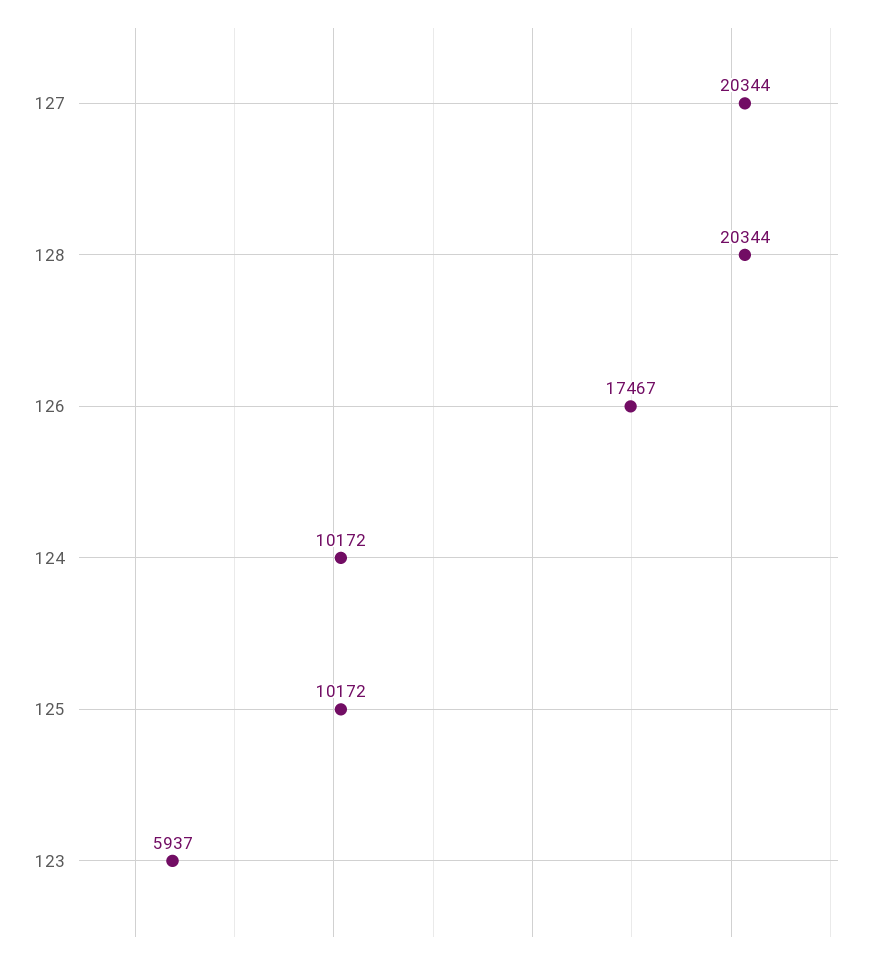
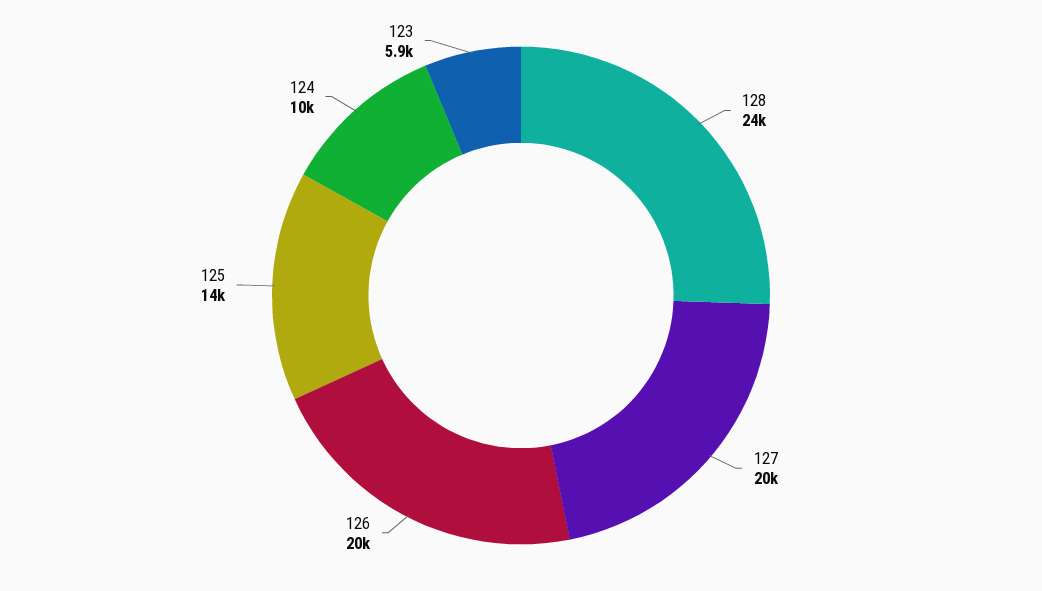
128: 20344 -> 24000
126: 17467 -> 20000
125: 10172 -> 14000

